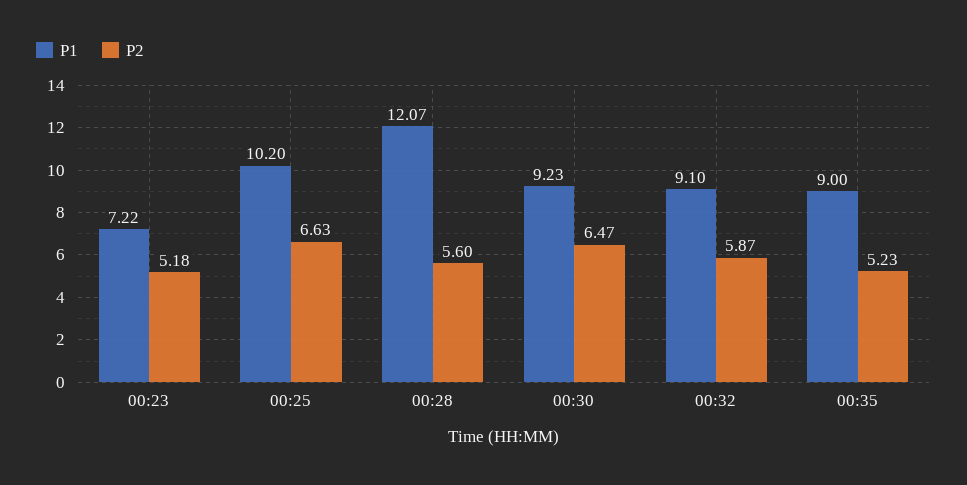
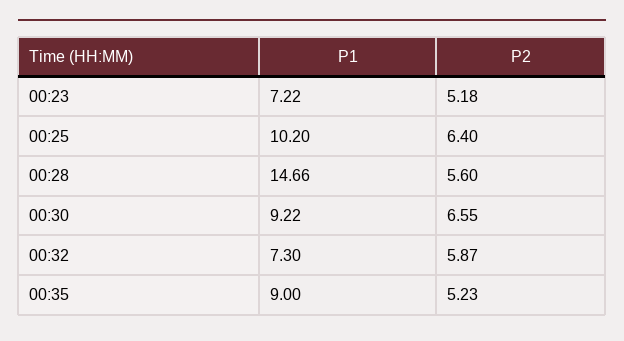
P2, 00:25: 6.63 -> 6.4
P1, 00:28: 12.07 -> 14.66
P1, 00:30: 9.23 -> 9.22
P2, 00:30: 6.47 -> 6.55
P1, 00:32: 9.1 -> 7.3

